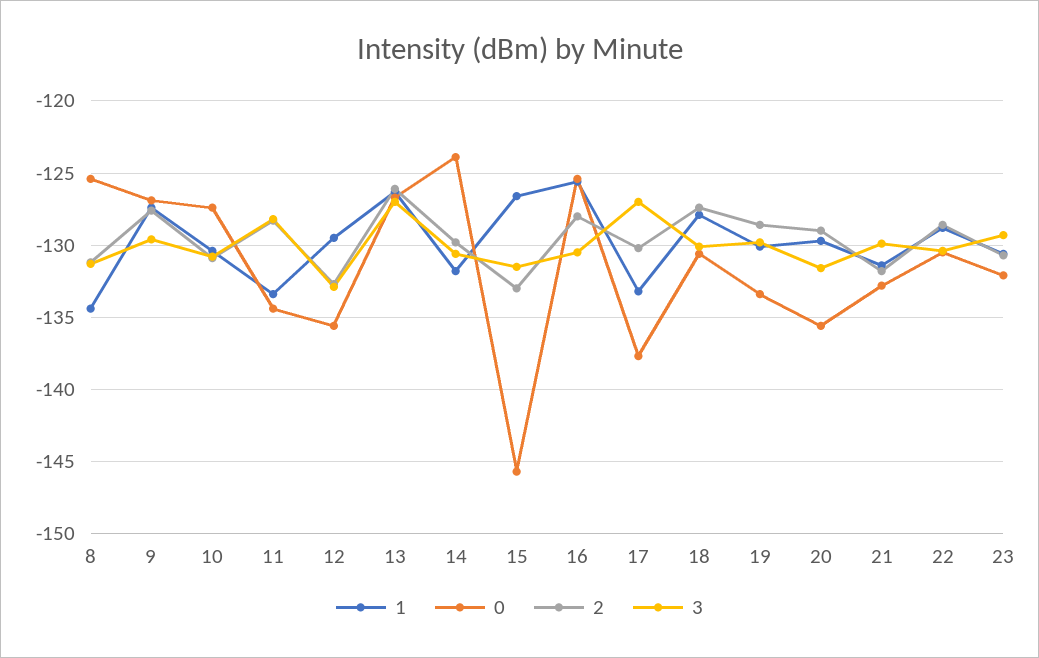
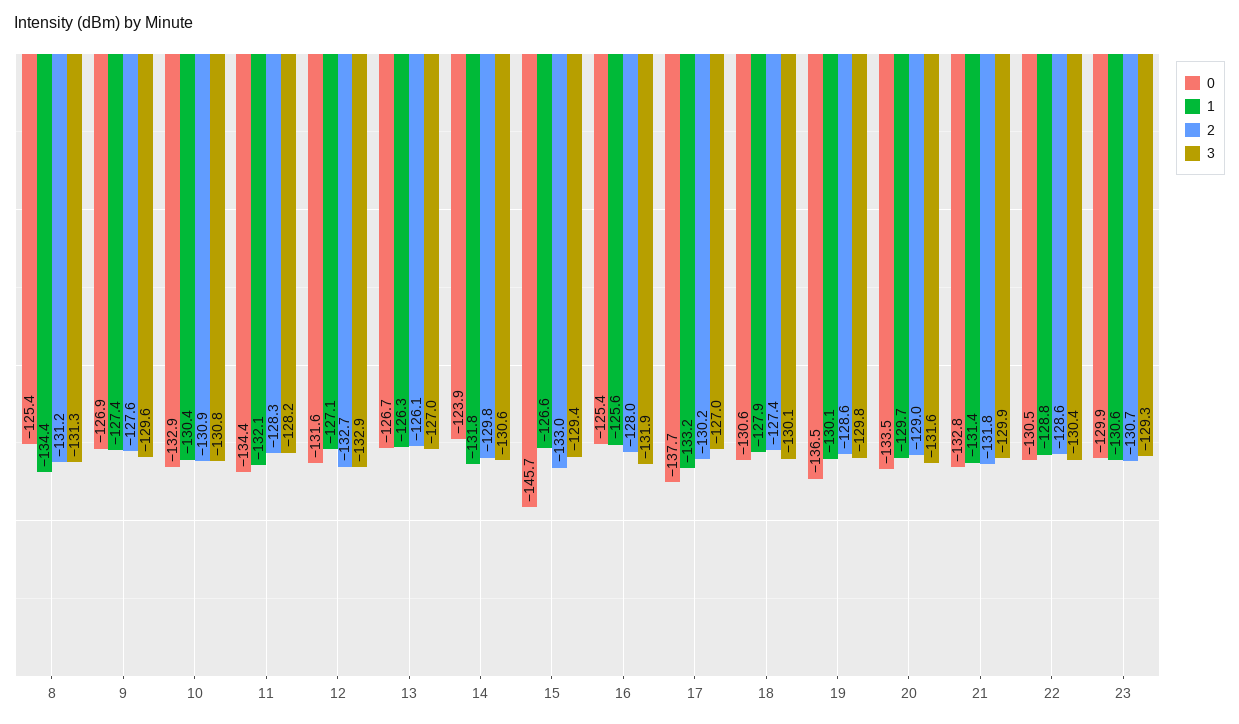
0, 10: -127.5 -> -132.9
1, 11: -133.5 -> -132.1
1, 12: -129.5 -> -127.1
0, 12: -135.5 -> -131.6
3, 15: -131.5 -> -129.4
3, 16: -130.5 -> -131.9
0, 19: -133.5 -> -136.5
0, 20: -135.5 -> -133.5
0, 23: -132 -> -129.9

